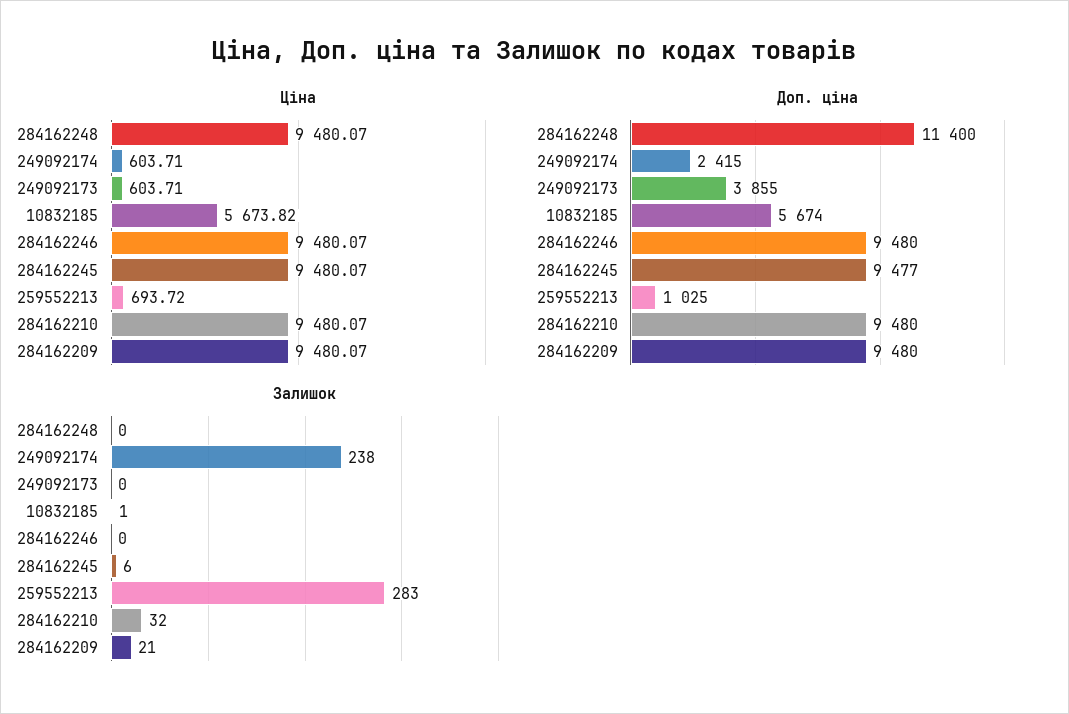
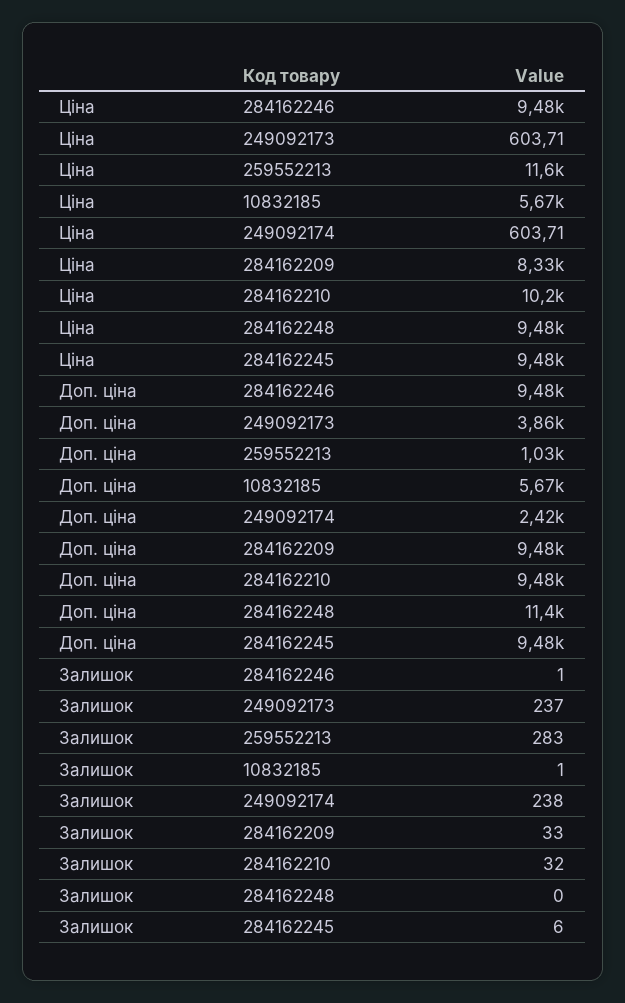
Ціна, 259552213: 693.72 -> 11600
Ціна, 284162210: 9480.07 -> 10200
Ціна, 284162209: 9480.07 -> 8330
Залишок, 249092173: 0 -> 237
Залишок, 284162246: 0 -> 1
Залишок, 284162209: 21 -> 33

